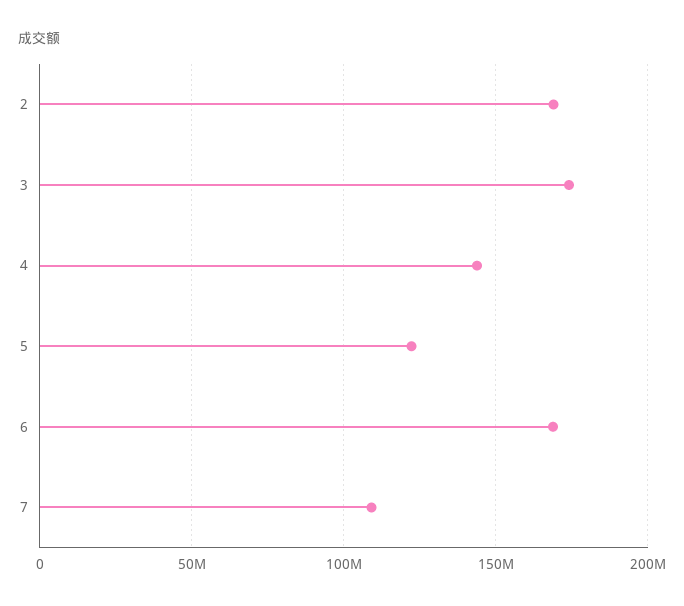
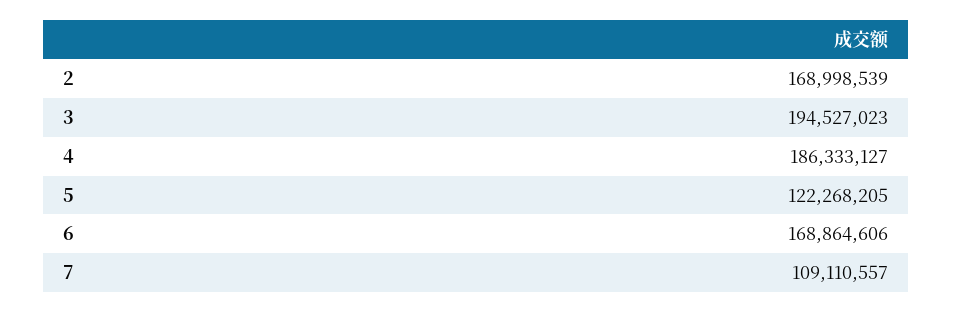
3: 175000000 -> 194527023
4: 145000000 -> 186333127

